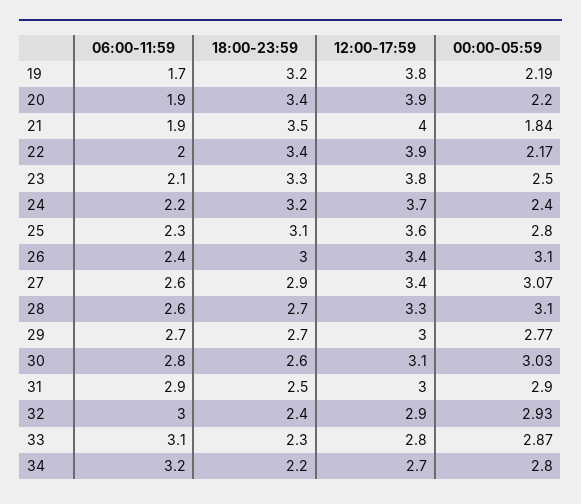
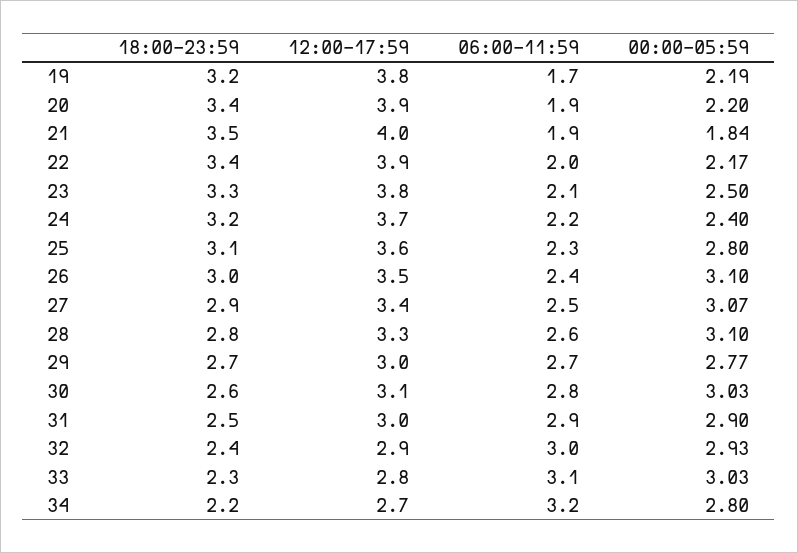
12:00-17:59, 26: 3.4 -> 3.5
06:00-11:59, 27: 2.6 -> 2.5
18:00-23:59, 28: 2.7 -> 2.8
00:00-05:59, 33: 2.87 -> 3.03

